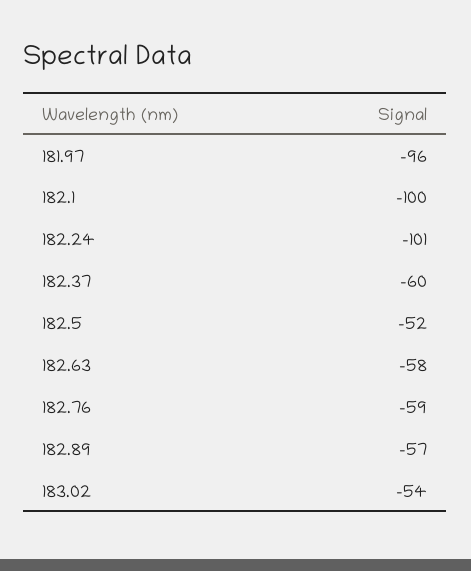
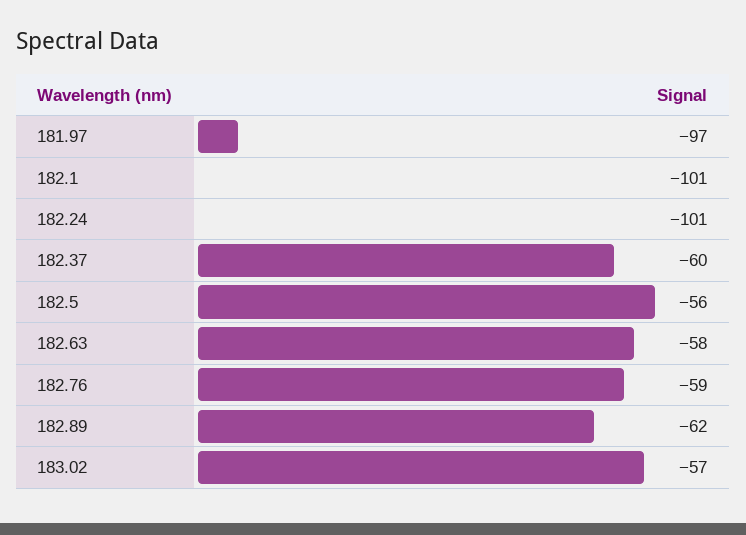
181.97: -96 -> -97
182.1: -100 -> -101
182.5: -52 -> -56
182.89: -57 -> -62
183.02: -54 -> -57

